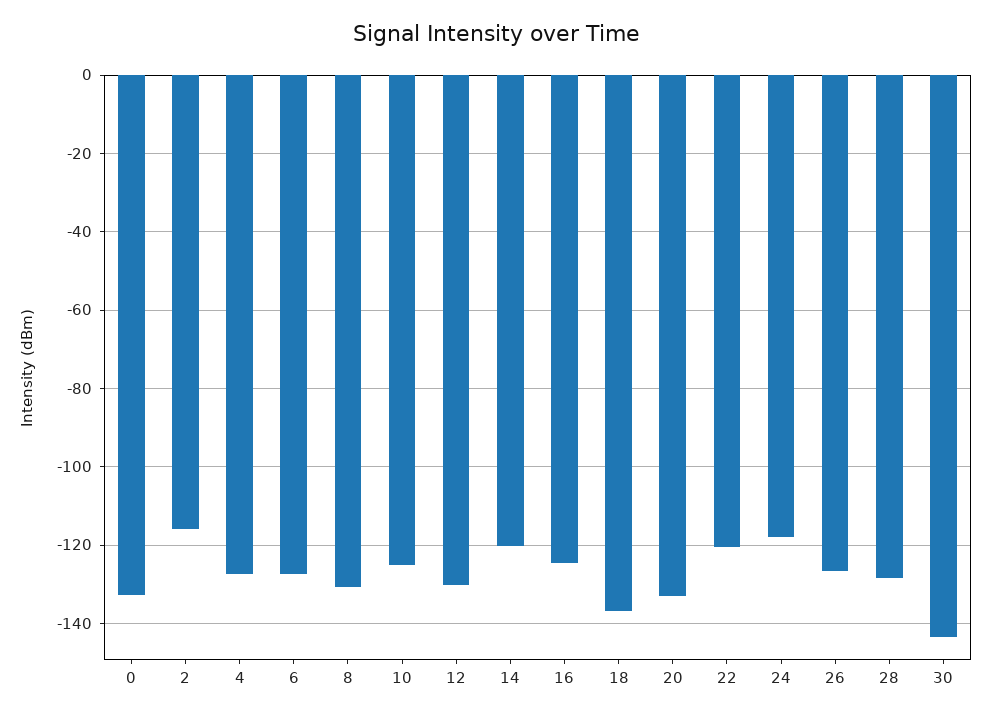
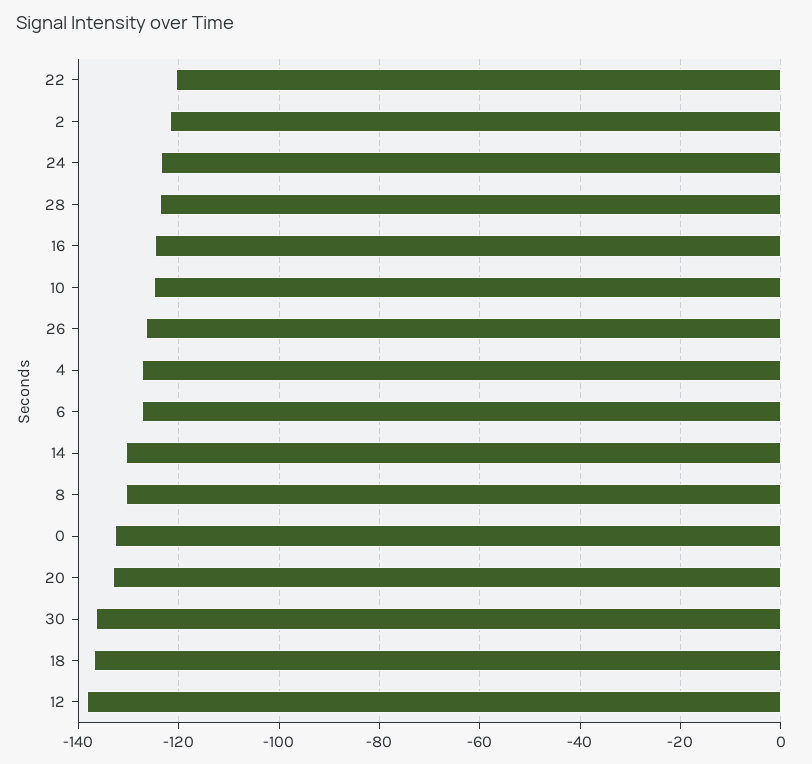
2: -116 -> -122
12: -130 -> -138
14: -120 -> -130
24: -118 -> -124
28: -128 -> -124
30: -144 -> -136

